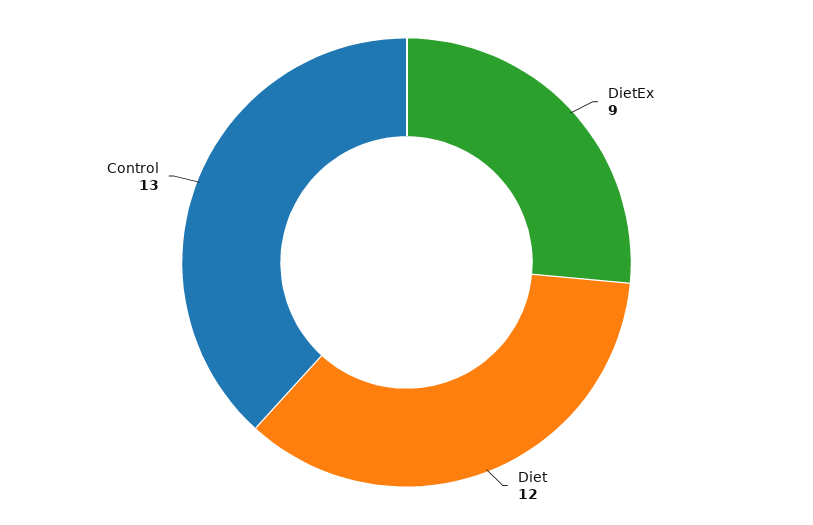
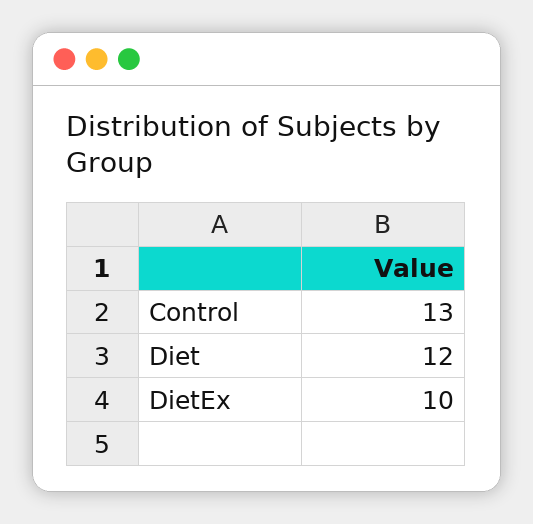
DietEx: 9 -> 10

